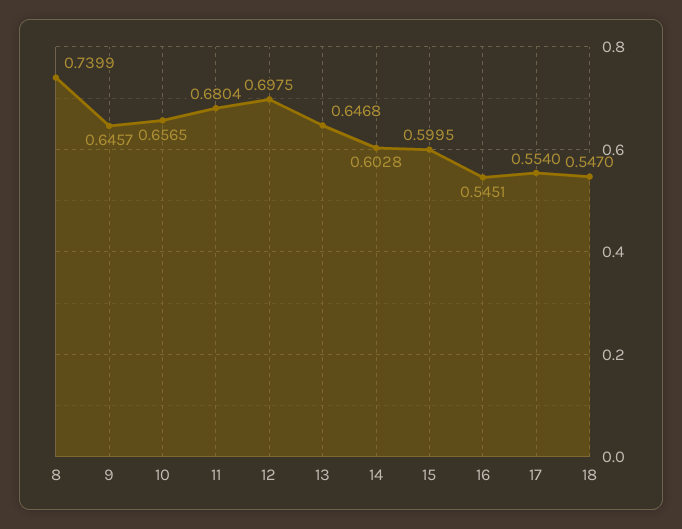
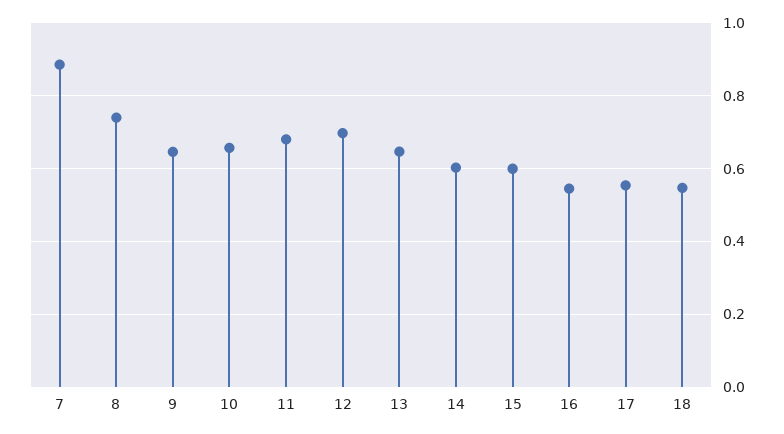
7: none -> 0.88

